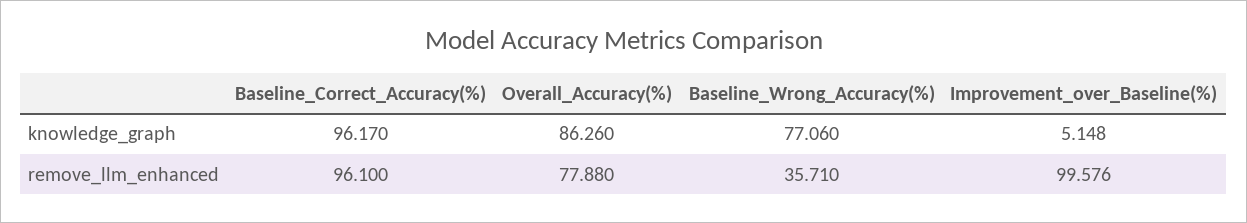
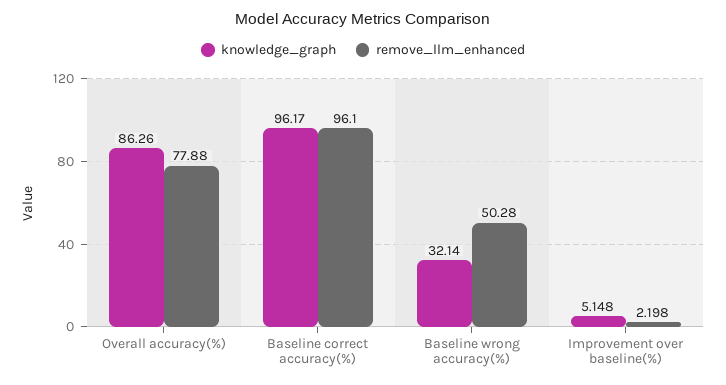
knowledge_graph, Baseline_Wrong_Accuracy(%): 77.06 -> 32.14
remove_llm_enhanced, Baseline_Wrong_Accuracy(%): 35.71 -> 50.28
remove_llm_enhanced, Improvement_over_Baseline(%): 99.576 -> 2.198

